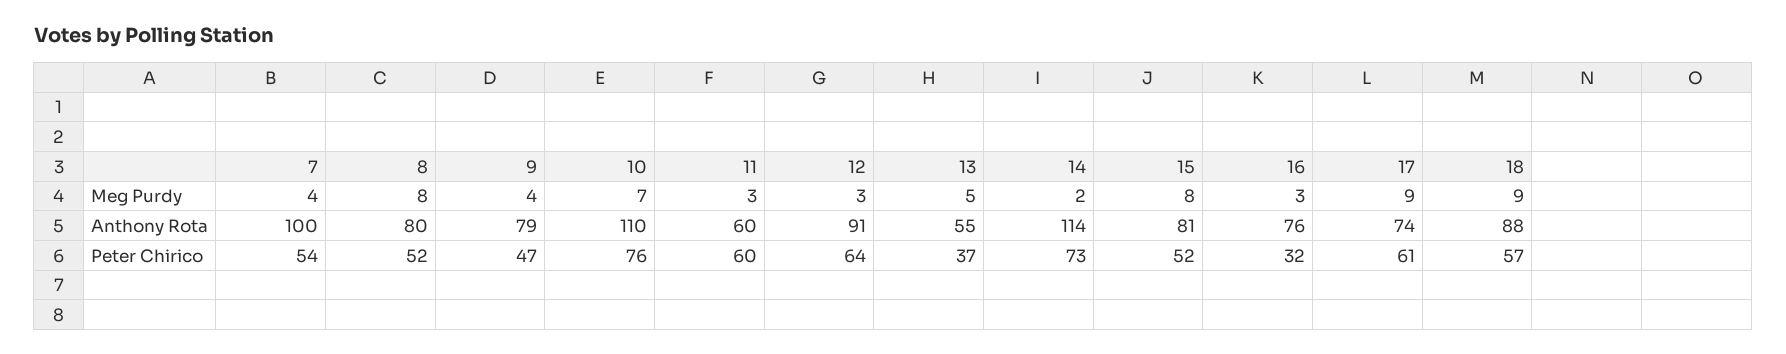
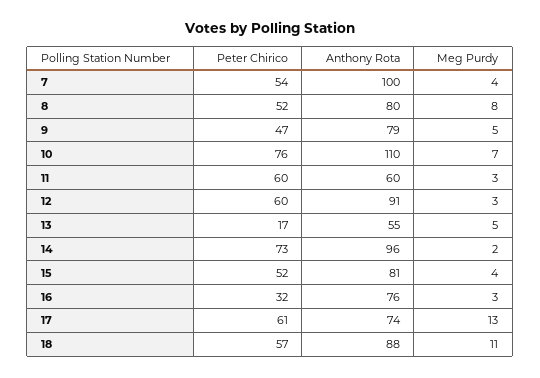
9, Meg Purdy: 4 -> 5
15, Meg Purdy: 8 -> 4
17, Meg Purdy: 9 -> 13
18, Meg Purdy: 9 -> 11
14, Anthony Rota: 114 -> 96
12, Peter Chirico: 64 -> 60
13, Peter Chirico: 37 -> 17

